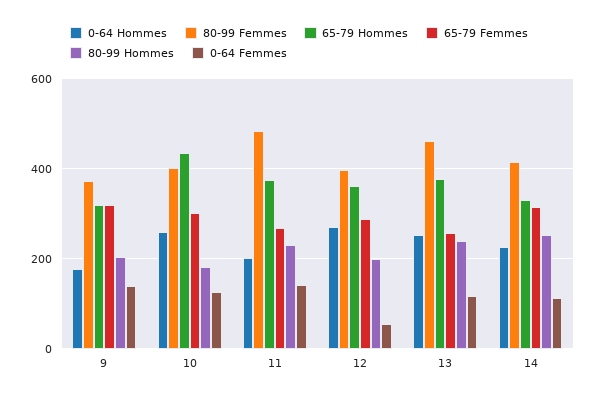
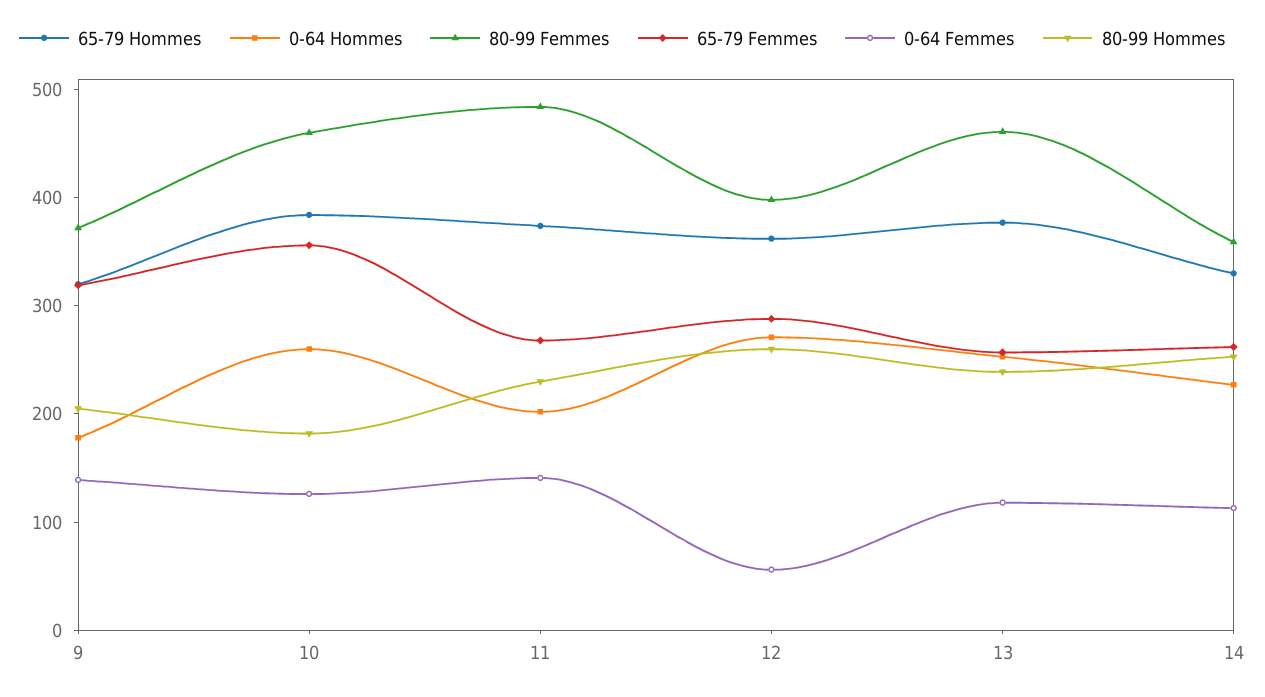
80-99 Femmes, 10: 400 -> 460
65-79 Hommes, 10: 440 -> 380
65-79 Femmes, 10: 300 -> 360
80-99 Hommes, 12: 200 -> 260
80-99 Femmes, 14: 420 -> 360
65-79 Femmes, 14: 320 -> 260

